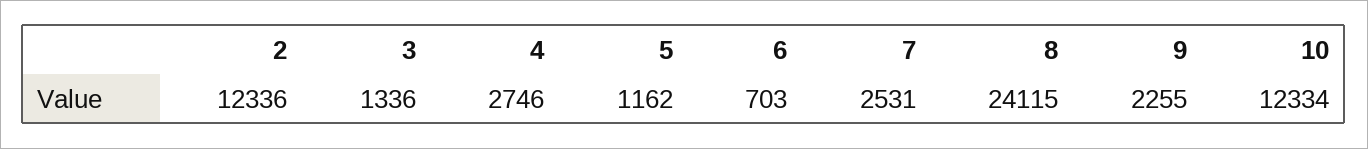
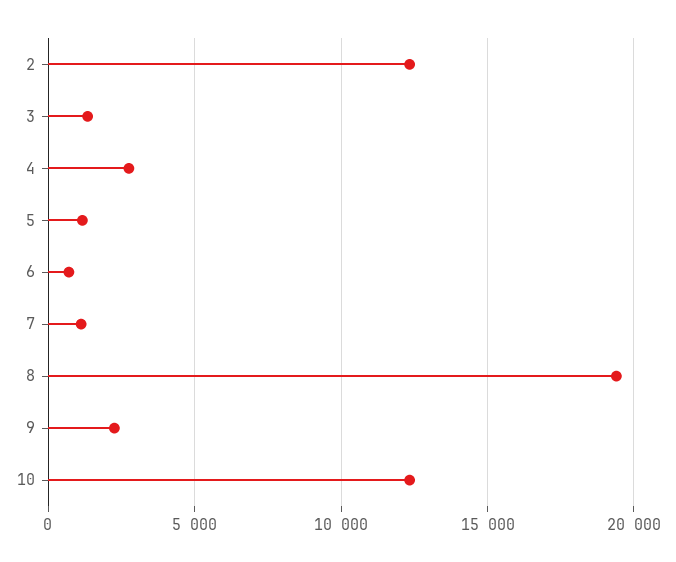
7: 2531 -> 1000
8: 24115 -> 19500

